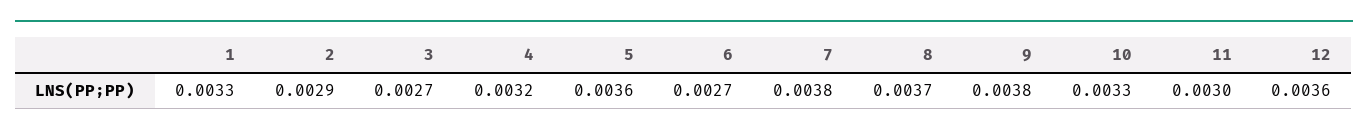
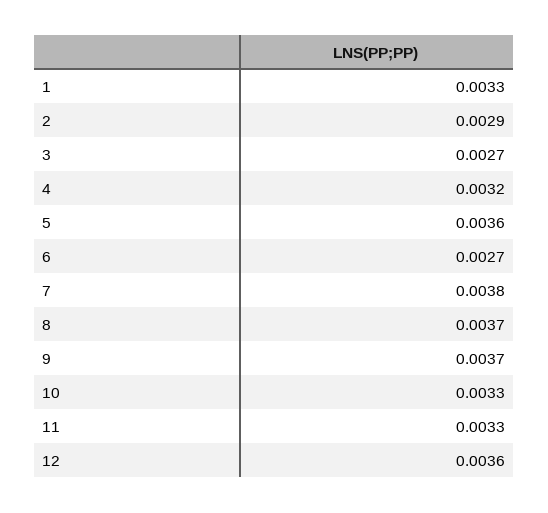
9: 0.0038 -> 0.0037
11: 0.003 -> 0.0033

